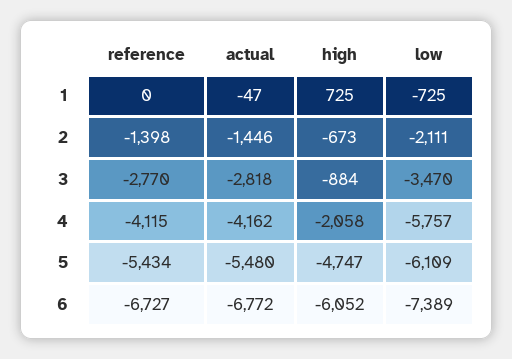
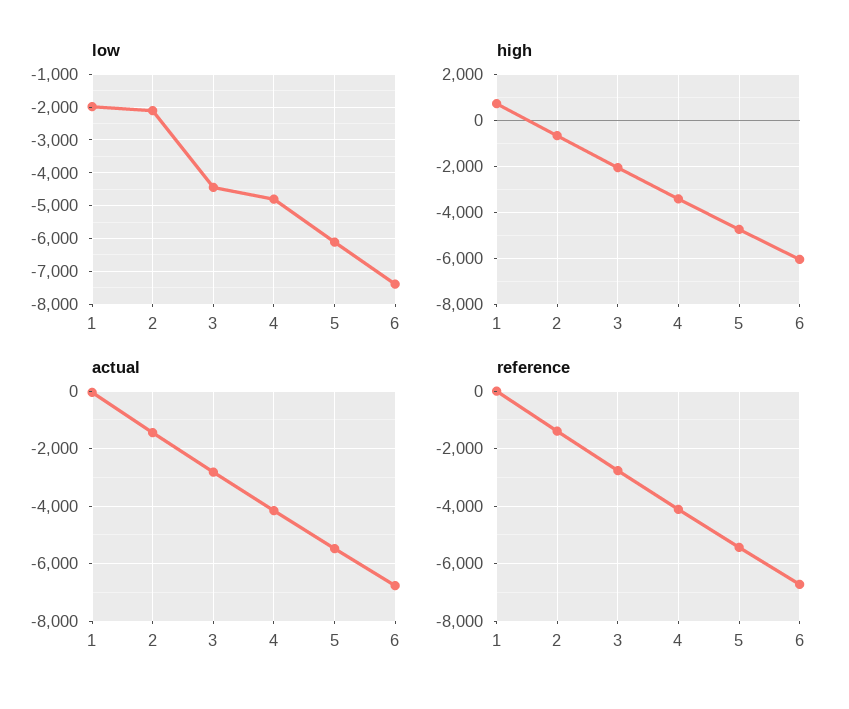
low, 1: -725 -> -2000
high, 3: -884 -> -2000
low, 3: -3470 -> -4400
high, 4: -2058 -> -3500
low, 4: -5757 -> -4800

